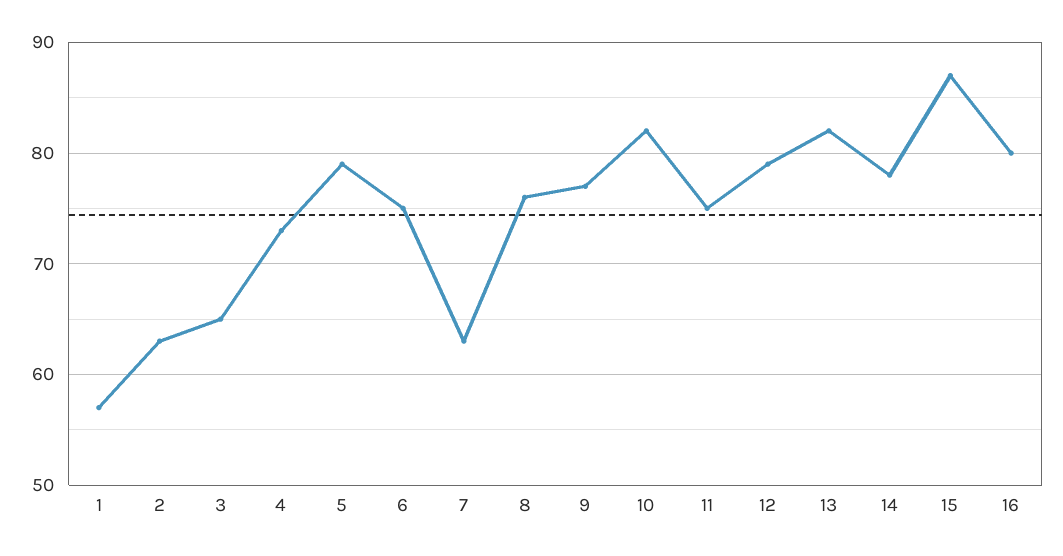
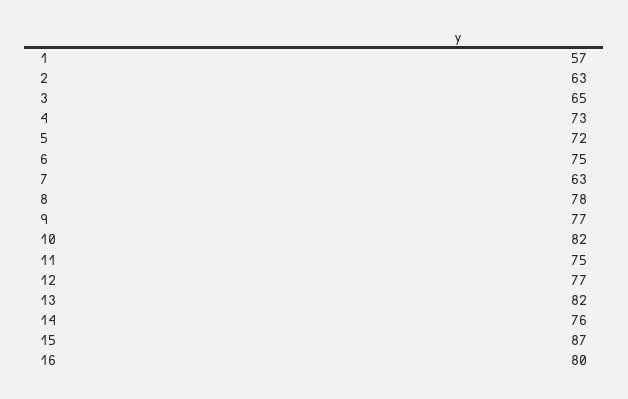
5: 79 -> 72
8: 76 -> 78
12: 79 -> 77
14: 78 -> 76

